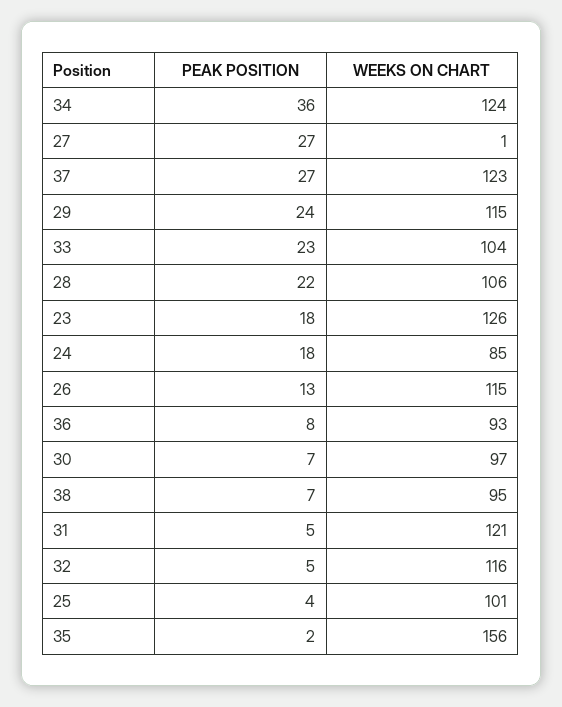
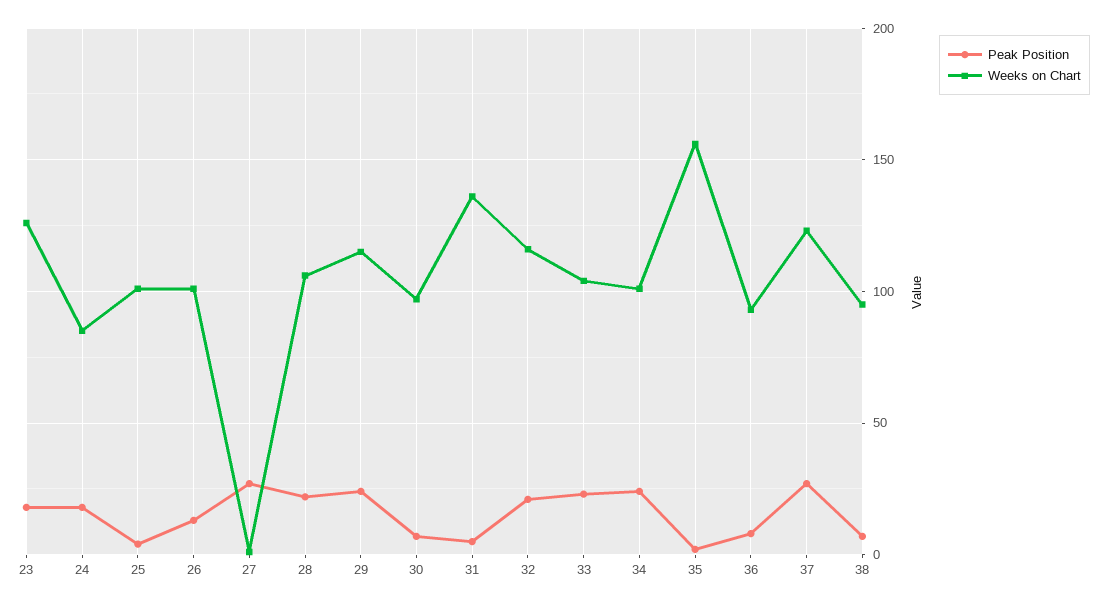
PEAK POSITION, 34: 36 -> 25
WEEKS ON CHART, 34: 124 -> 100
WEEKS ON CHART, 26: 115 -> 100
WEEKS ON CHART, 31: 121 -> 135
PEAK POSITION, 32: 5 -> 20

